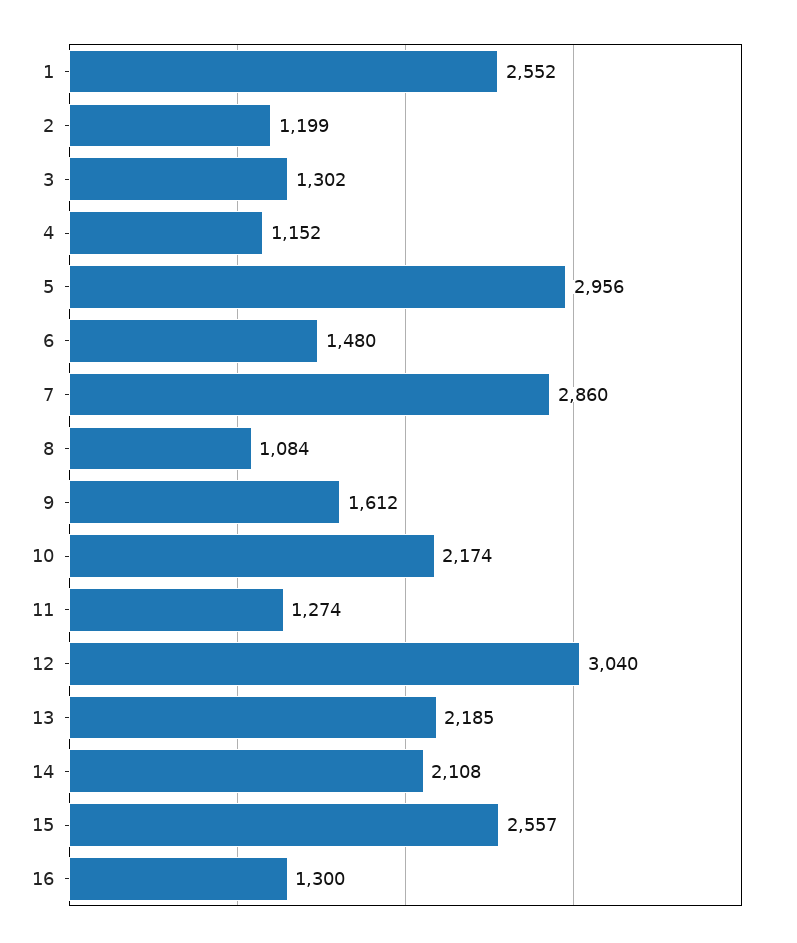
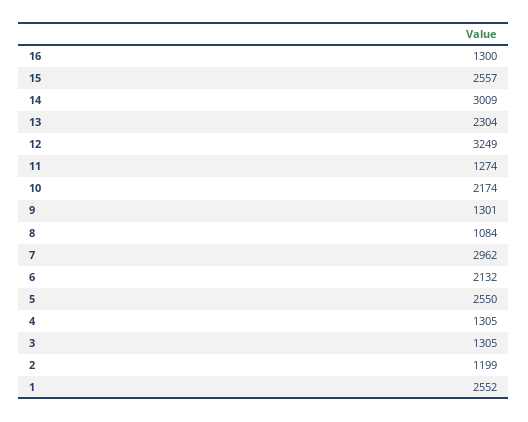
3: 1302 -> 1305
4: 1152 -> 1305
5: 2956 -> 2550
6: 1480 -> 2132
7: 2860 -> 2962
9: 1612 -> 1301
12: 3040 -> 3249
13: 2185 -> 2304
14: 2108 -> 3009

